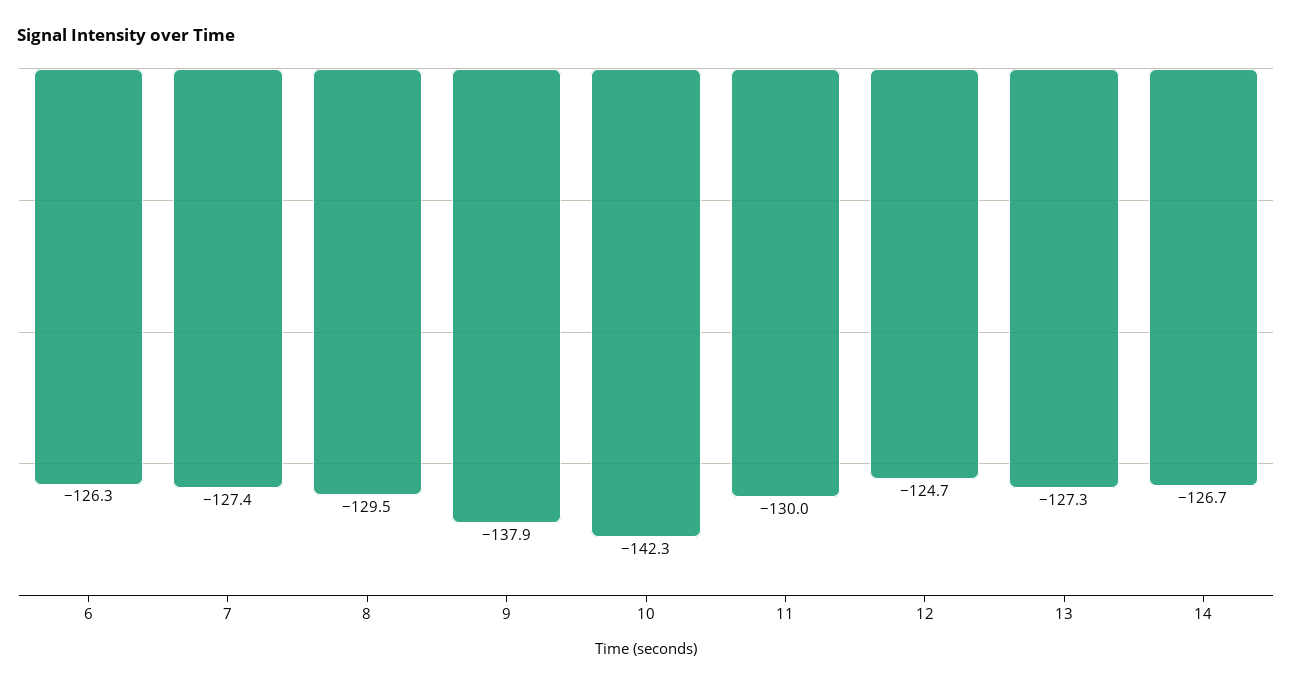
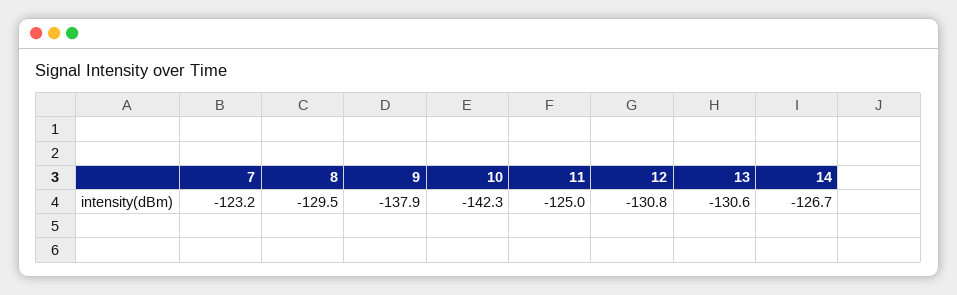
6: -126.3 -> none
7: -127.4 -> -123.2
11: -130 -> -125
12: -124.7 -> -130.8
13: -127.3 -> -130.6

